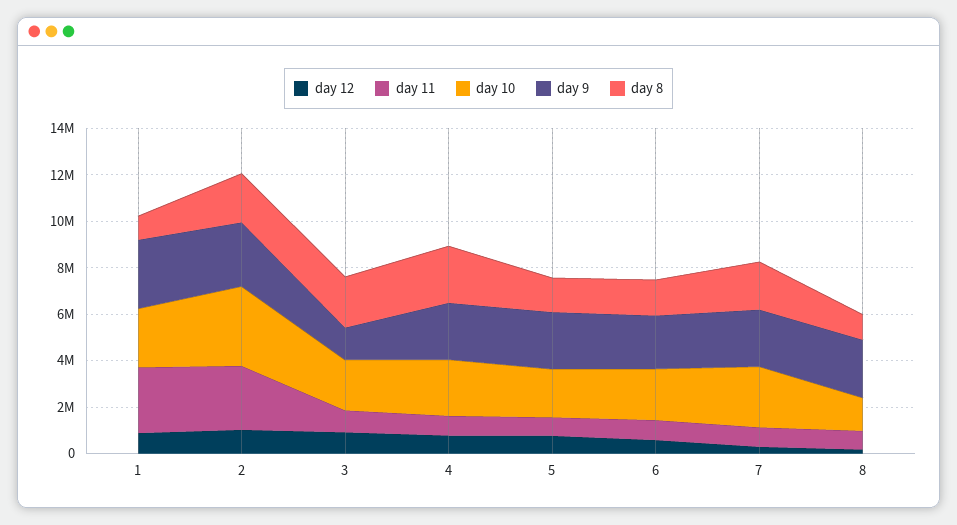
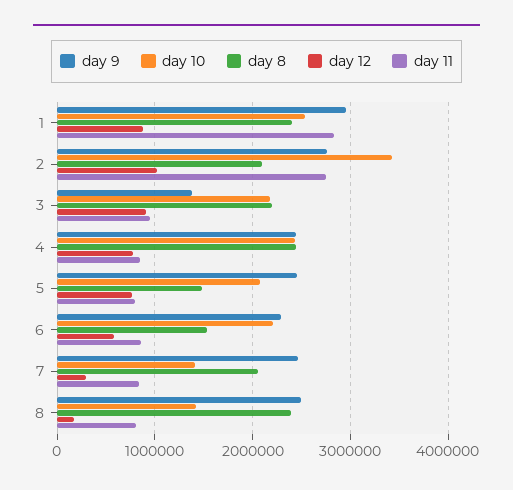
day 8, 1: 1000000 -> 2400000
day 10, 7: 2500000 -> 1400000
day 8, 8: 1000000 -> 2400000

